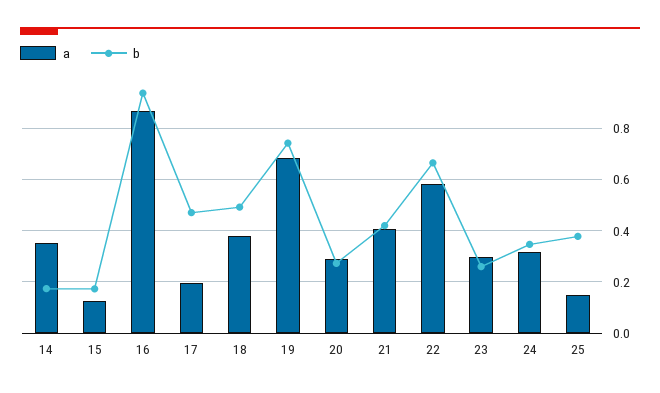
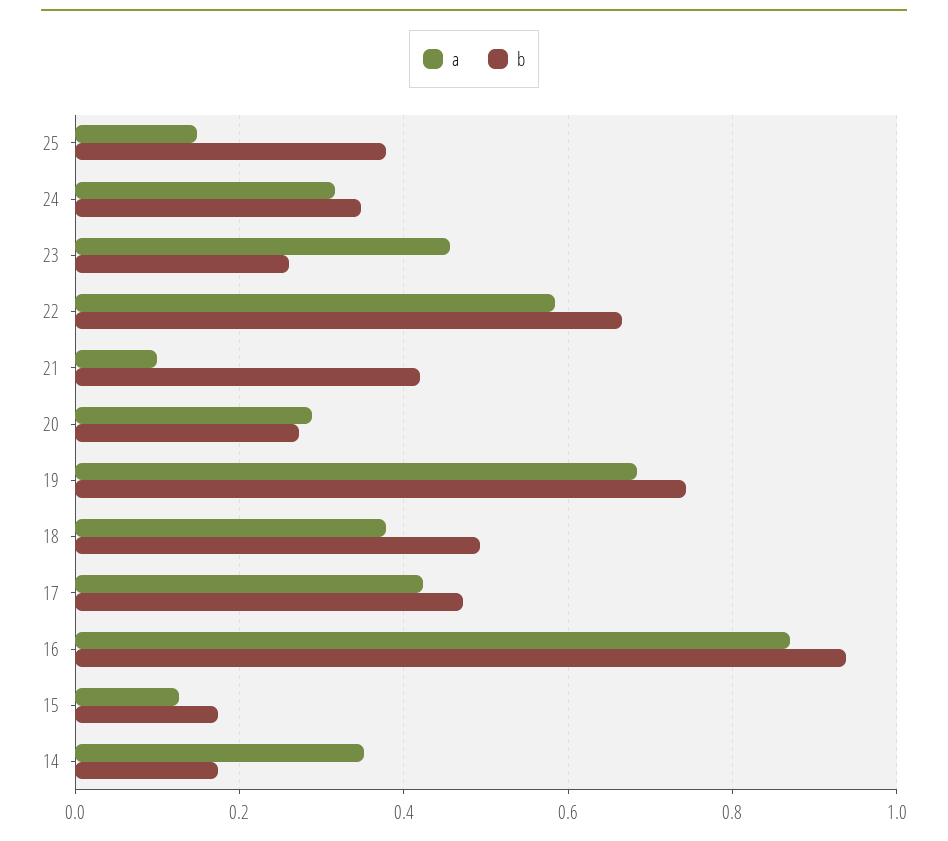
a, 17: 0.2 -> 0.42
a, 21: 0.4 -> 0.1
a, 23: 0.3 -> 0.46

